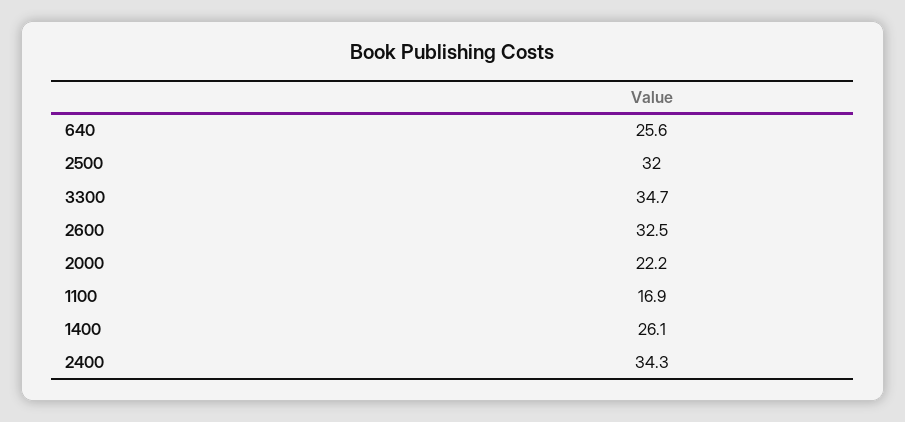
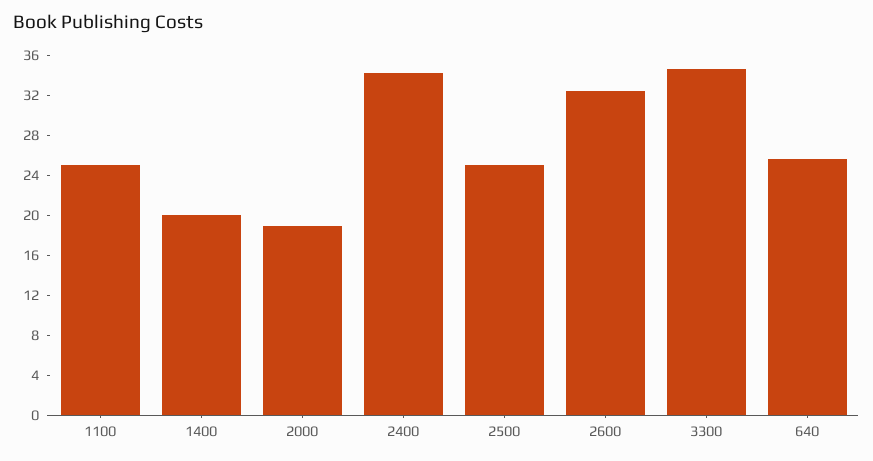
2500: 32 -> 25
2000: 22.2 -> 19
1100: 16.9 -> 25
1400: 26.1 -> 20

